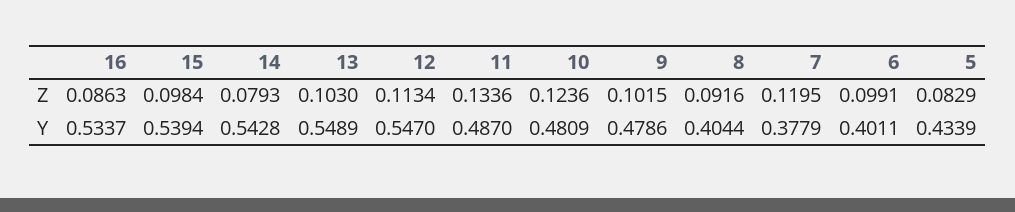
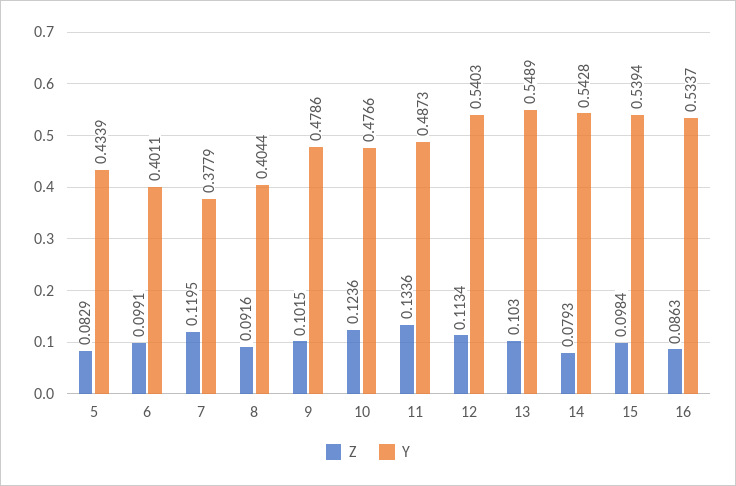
Y, 12: 0.547 -> 0.5403
Y, 11: 0.487 -> 0.4873
Y, 10: 0.4809 -> 0.4766

